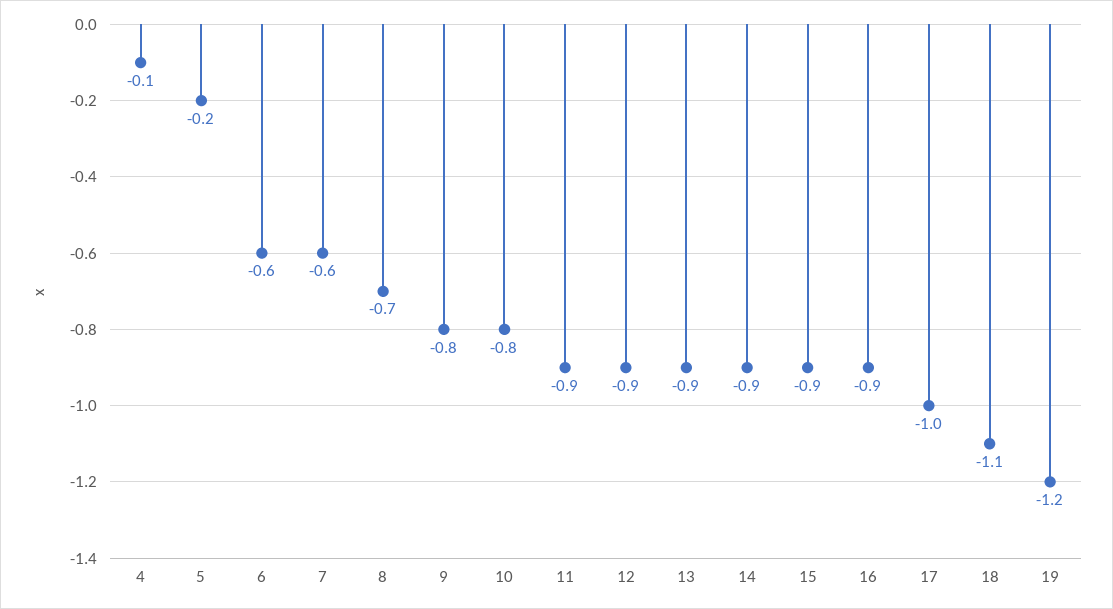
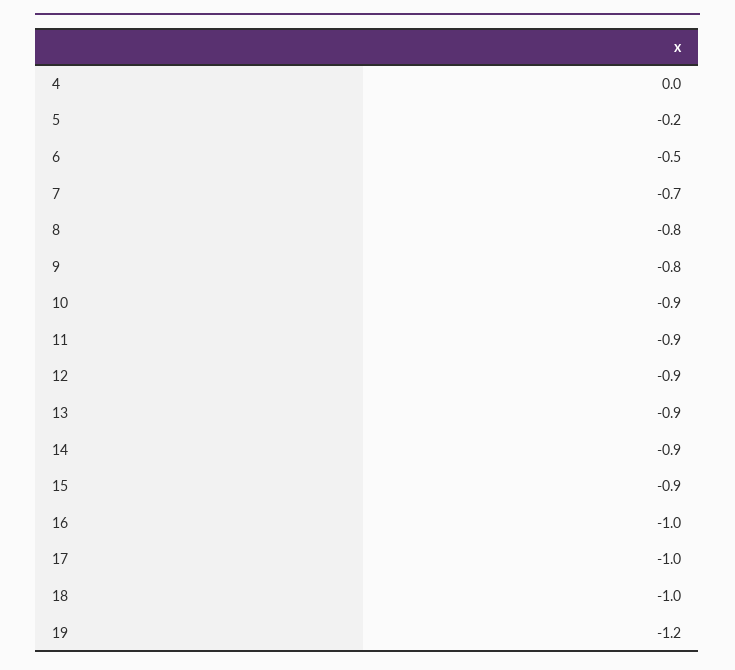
4: -0.1 -> 0
6: -0.6 -> -0.5
7: -0.6 -> -0.7
8: -0.7 -> -0.8
10: -0.8 -> -0.9
16: -0.9 -> -1
18: -1.1 -> -1

